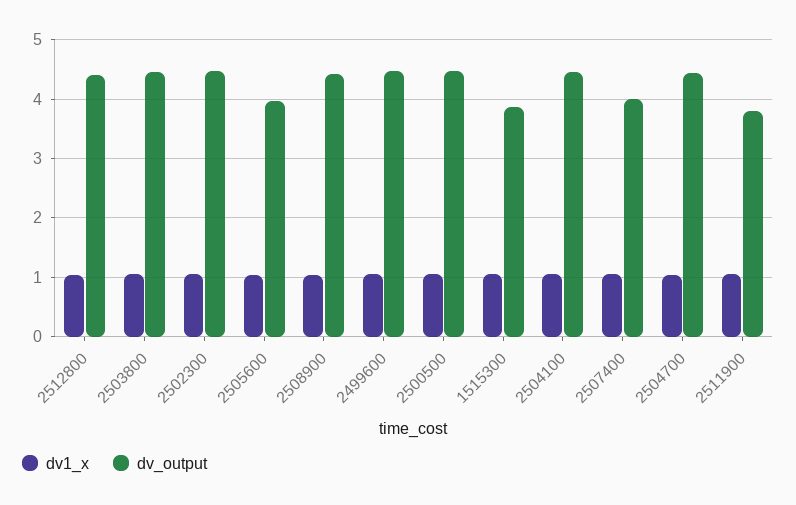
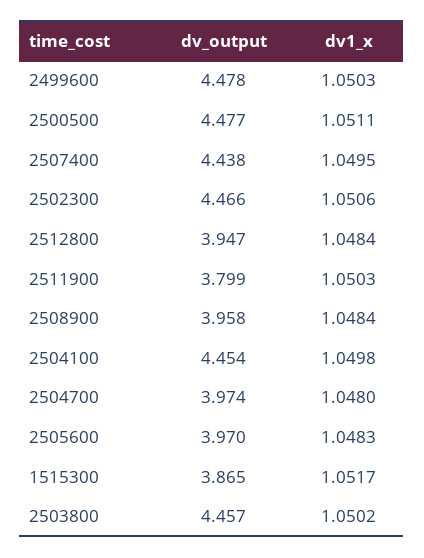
dv_output, 2512800: 4.4 -> 3.947
dv_output, 2508900: 4.4 -> 3.958
dv_output, 2507400: 4 -> 4.438
dv_output, 2504700: 4.4 -> 3.974

